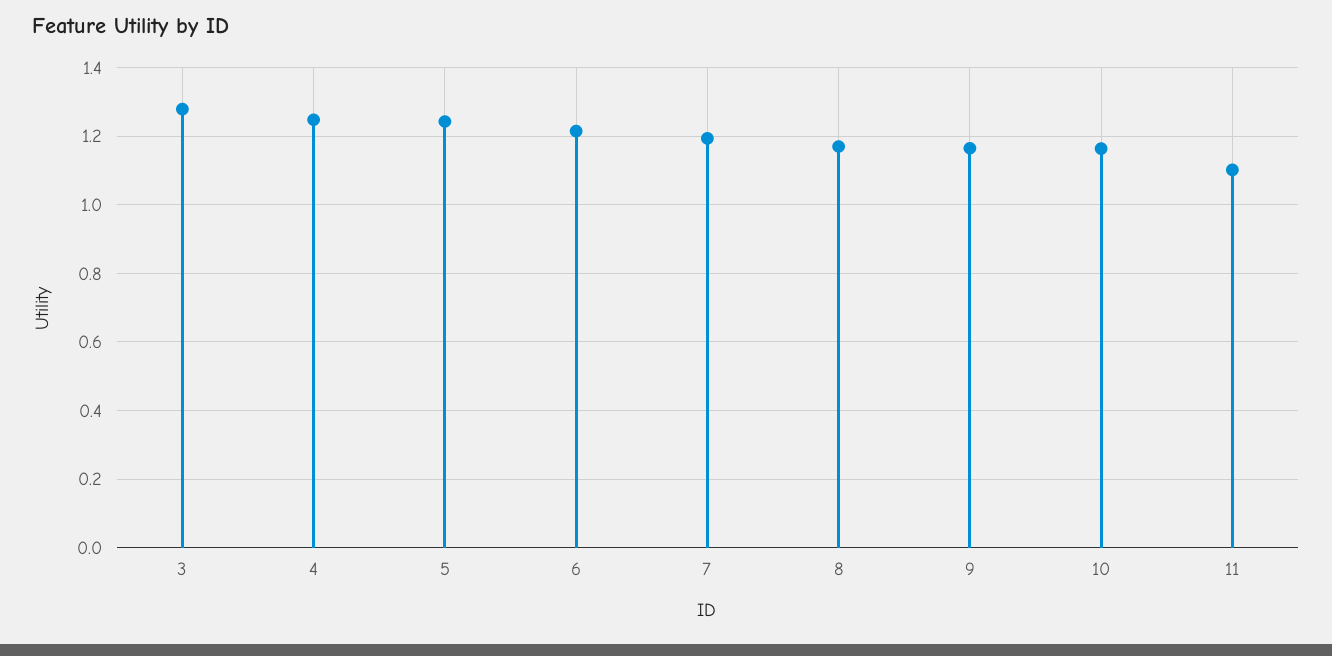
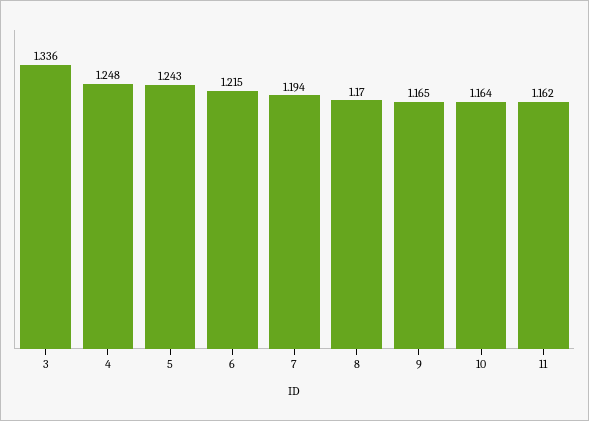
3: 1.28 -> 1.336
11: 1.1 -> 1.162

